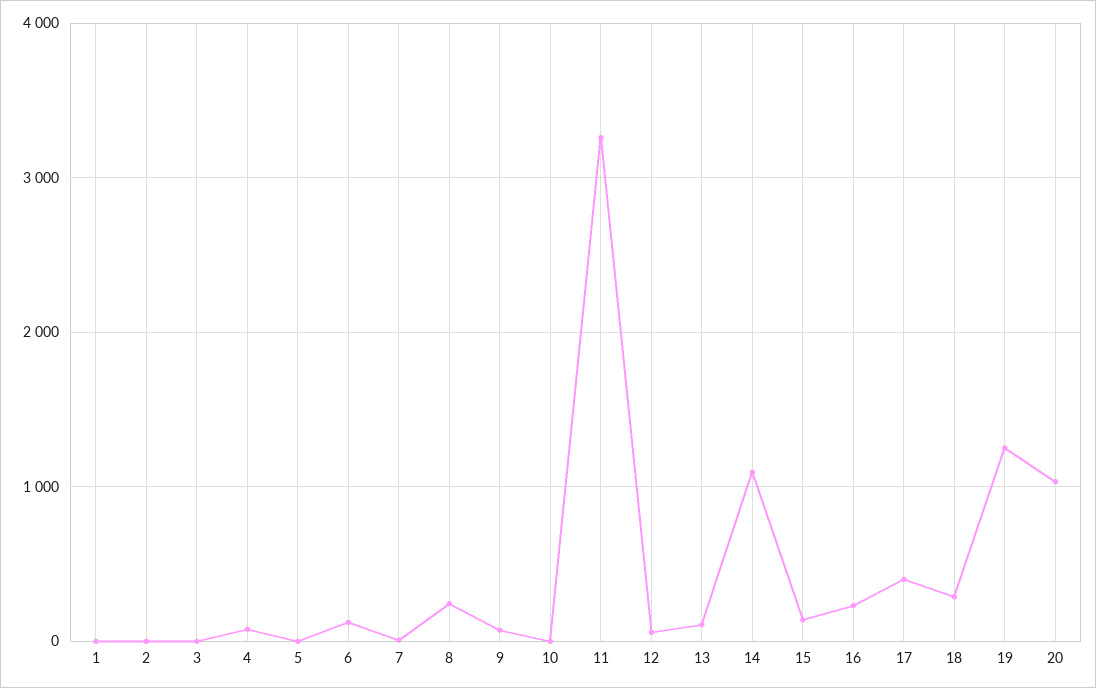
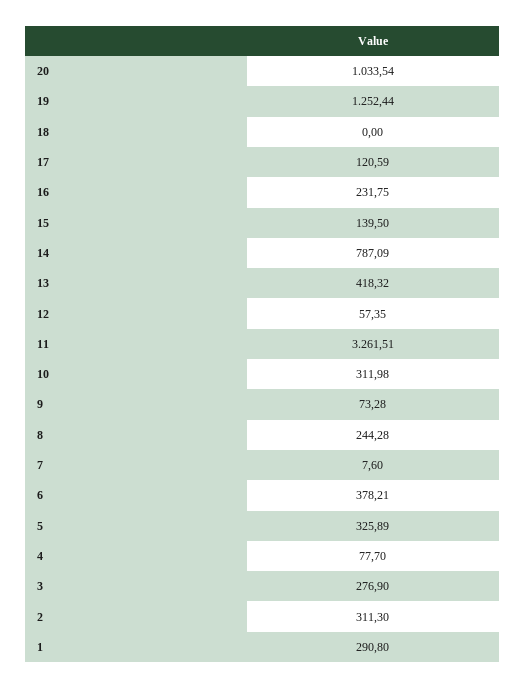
1: 0 -> 290.8
2: 0 -> 311.3
3: 0 -> 276.9
5: 0 -> 325.89
6: 100 -> 378.21
10: 0 -> 311.98
13: 100 -> 418.32
14: 1100 -> 787.09
17: 400 -> 120.59
18: 300 -> 0

